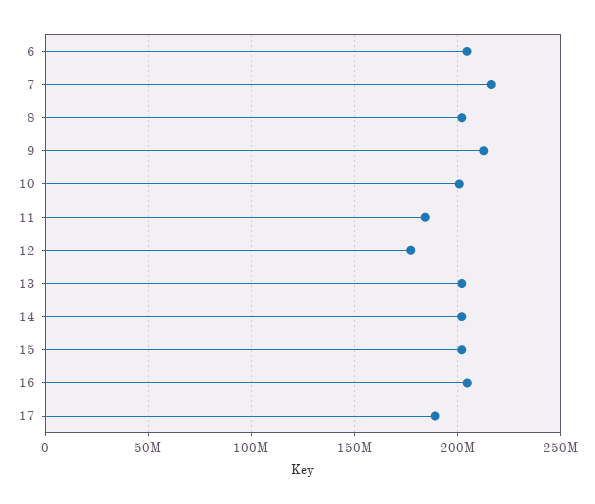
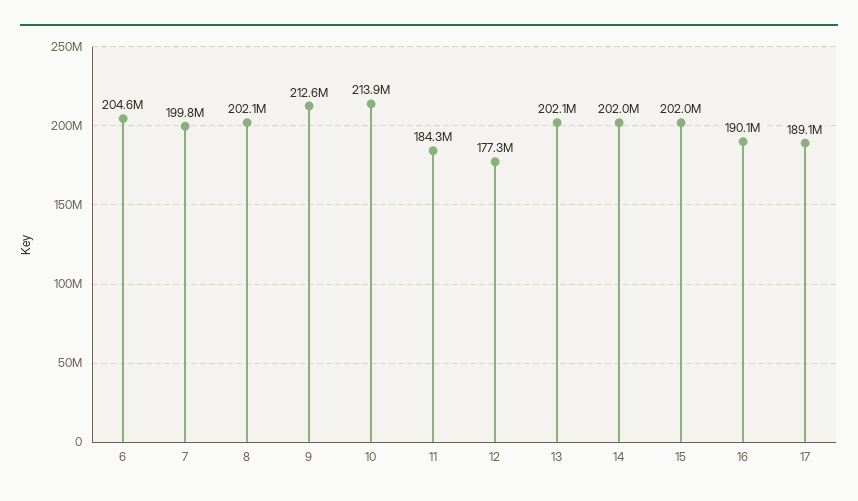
7: 215000000 -> 199800000
10: 200000000 -> 213900000
16: 205000000 -> 190100000

